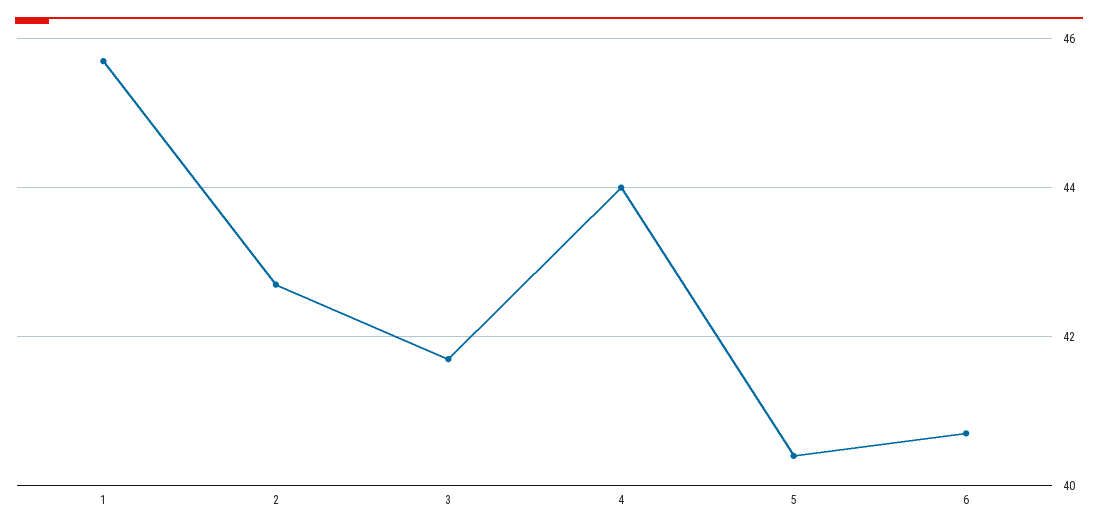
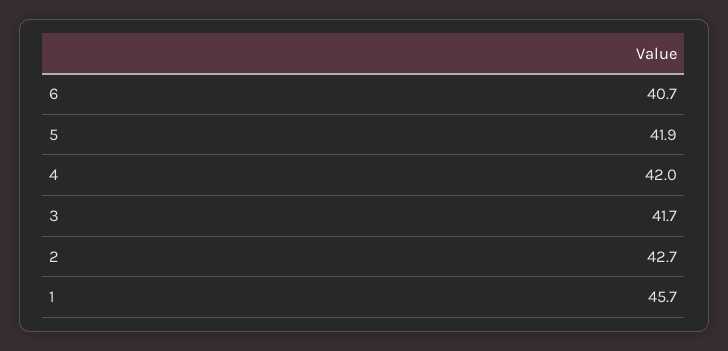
4: 44 -> 42
5: 40.5 -> 41.9

